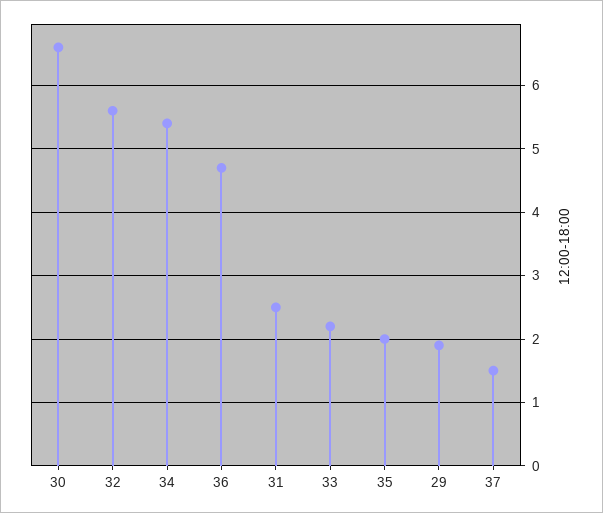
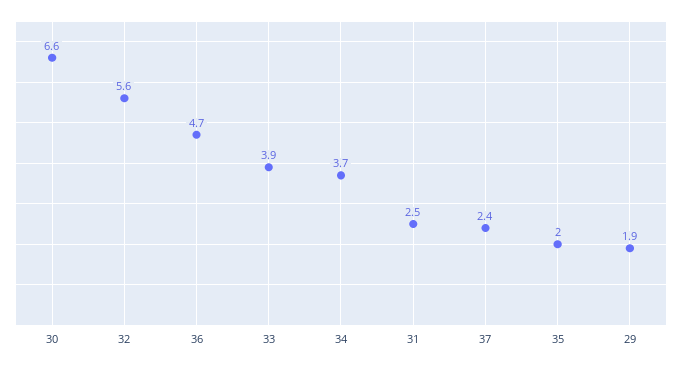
34: 5.4 -> 3.7
33: 2.2 -> 3.9
37: 1.5 -> 2.4

